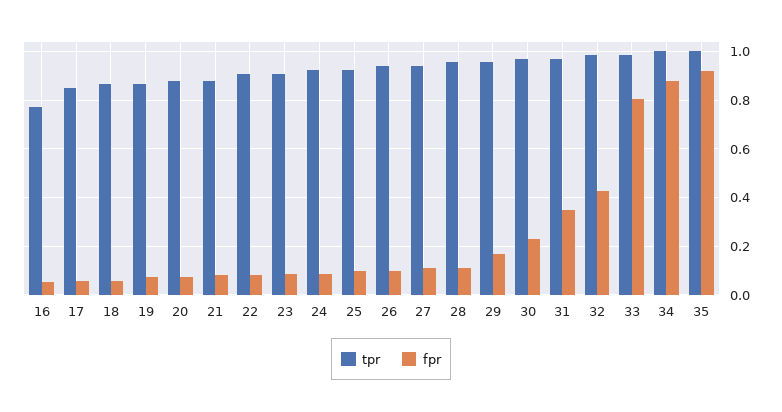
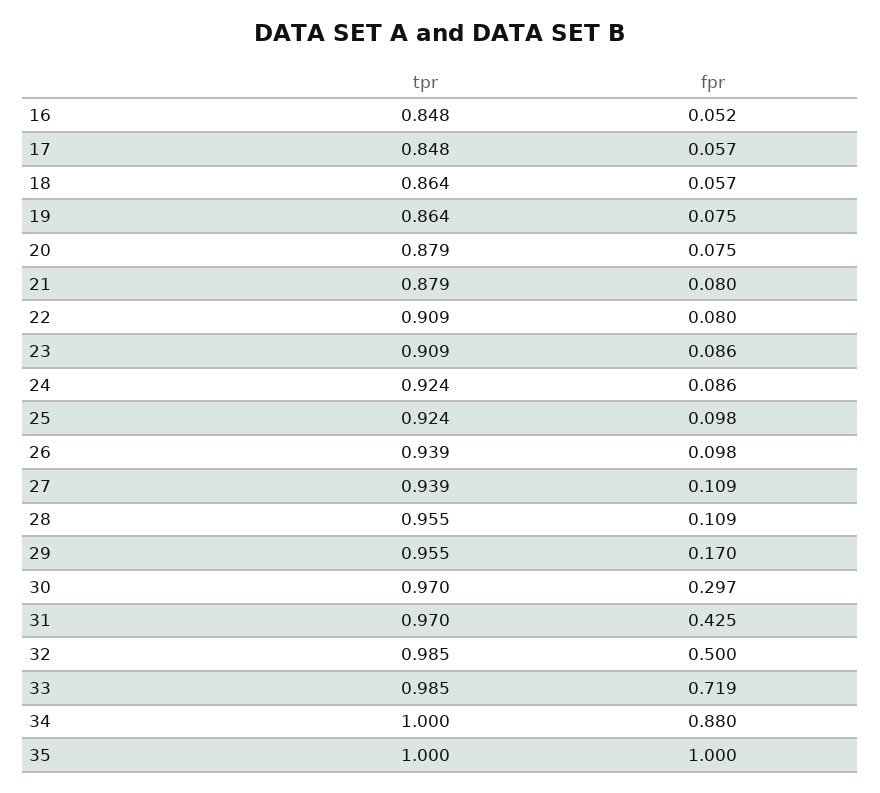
tpr, 16: 0.775 -> 0.848
fpr, 30: 0.225 -> 0.297
fpr, 31: 0.35 -> 0.425
fpr, 32: 0.425 -> 0.5
fpr, 33: 0.8 -> 0.719
fpr, 35: 0.925 -> 1

